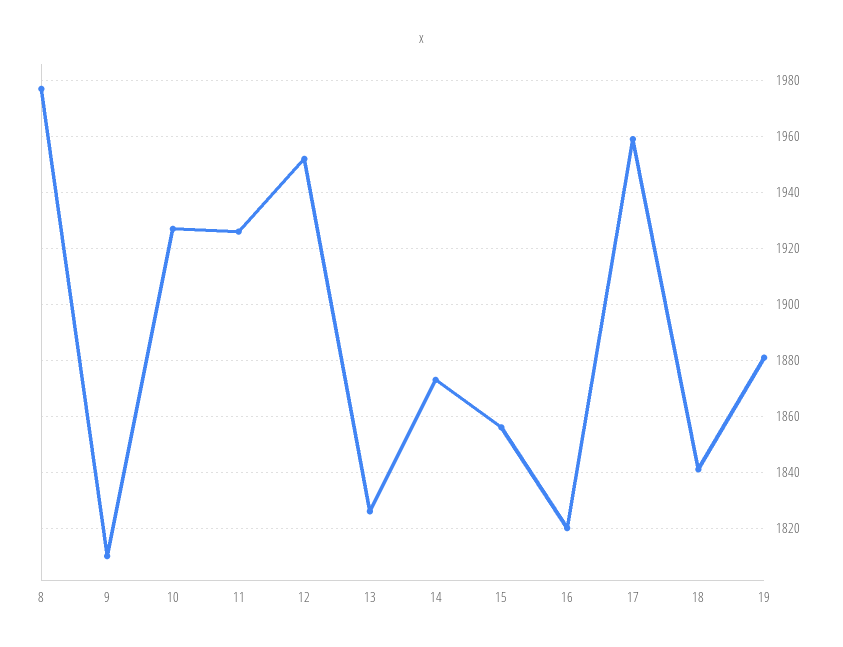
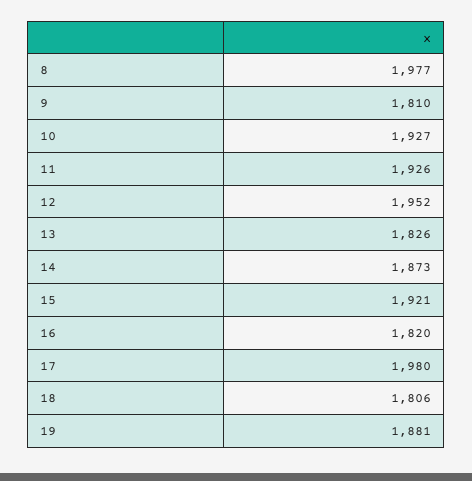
15: 1855 -> 1921
17: 1960 -> 1980
18: 1840 -> 1806

